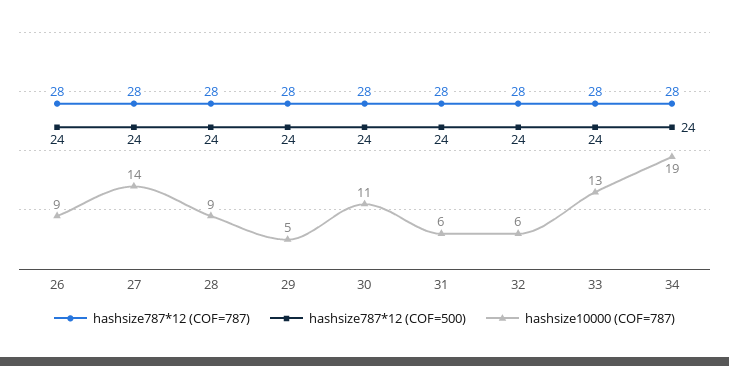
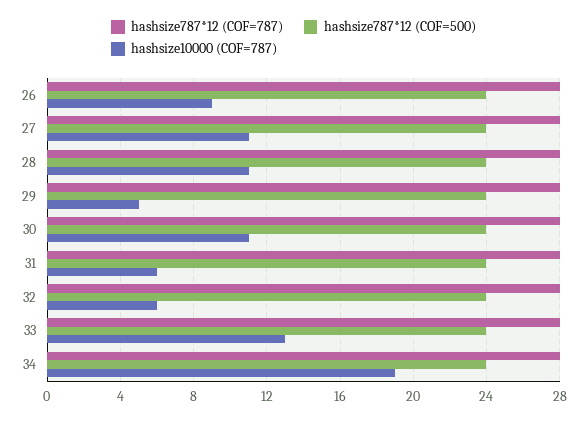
hashsize10000 (COF=787), 27: 14 -> 11
hashsize10000 (COF=787), 28: 9 -> 11

